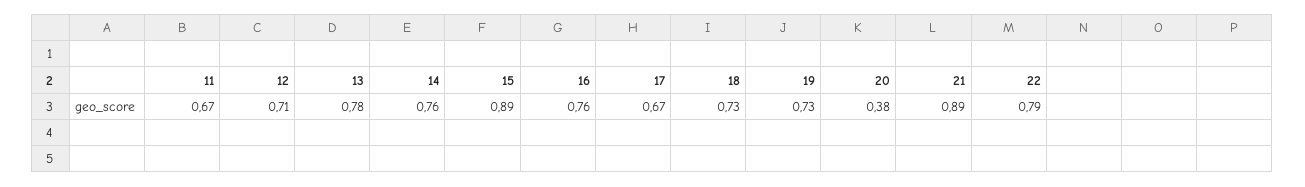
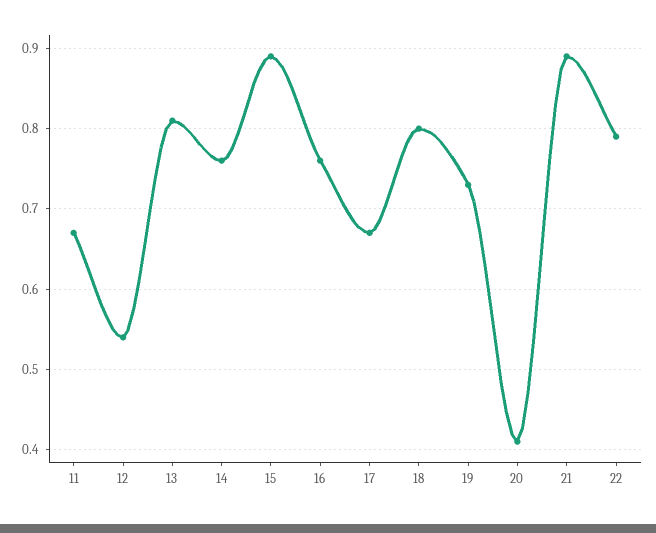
12: 0.71 -> 0.54
13: 0.78 -> 0.81
18: 0.73 -> 0.8
20: 0.38 -> 0.41

